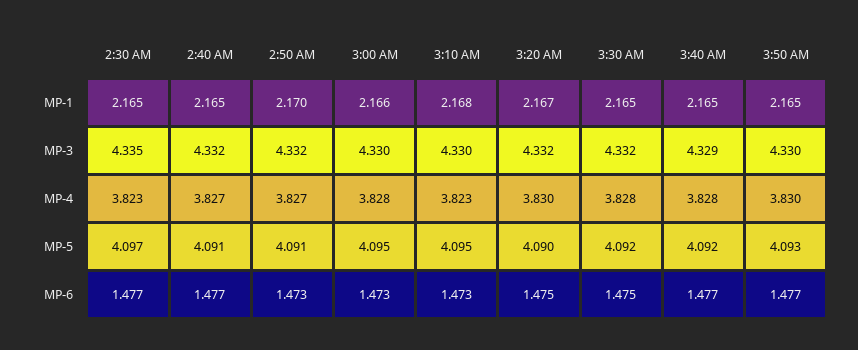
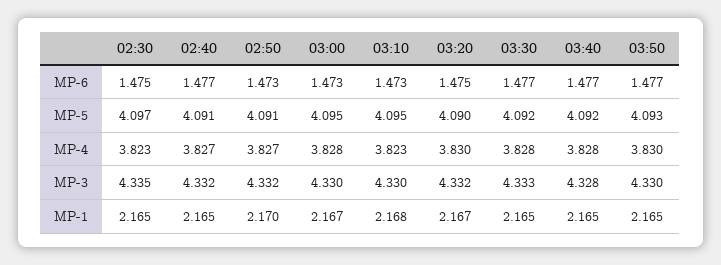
3:00 AM, MP-1: 2.166 -> 2.167
3:30 AM, MP-3: 4.332 -> 4.333
3:40 AM, MP-3: 4.329 -> 4.328
2:30 AM, MP-6: 1.477 -> 1.475
3:30 AM, MP-6: 1.475 -> 1.477

